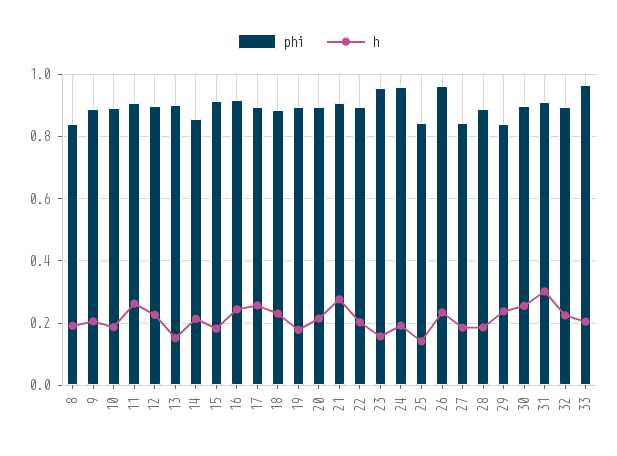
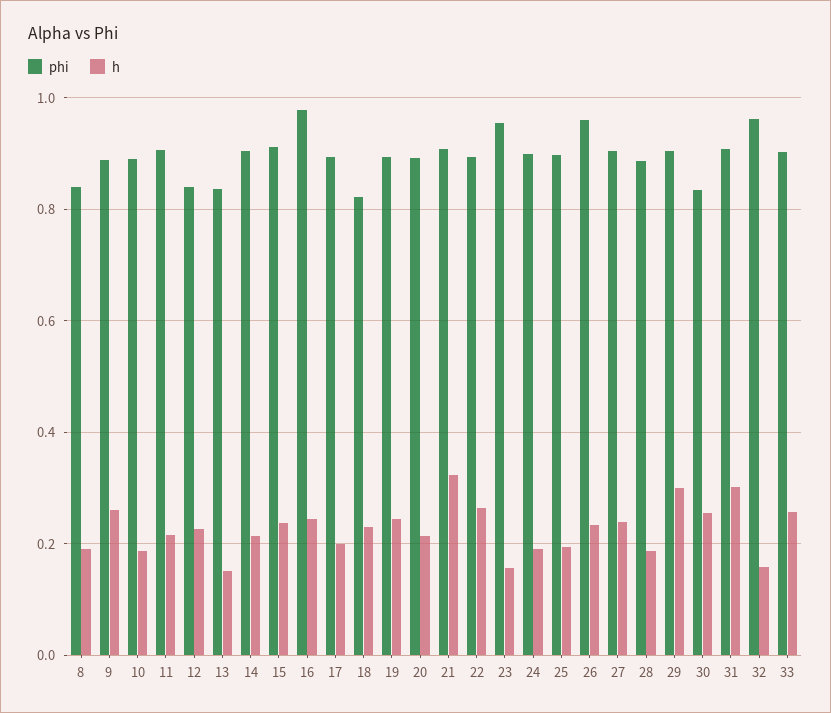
h, 9: 0.2 -> 0.26
h, 11: 0.26 -> 0.22
phi, 12: 0.9 -> 0.84
phi, 13: 0.9 -> 0.84
phi, 14: 0.86 -> 0.9
h, 15: 0.18 -> 0.24
phi, 16: 0.92 -> 0.98
h, 17: 0.26 -> 0.2
phi, 18: 0.88 -> 0.82
h, 19: 0.18 -> 0.24
h, 21: 0.28 -> 0.32
h, 22: 0.2 -> 0.26
phi, 24: 0.96 -> 0.9
phi, 25: 0.84 -> 0.9
h, 25: 0.14 -> 0.2
phi, 27: 0.84 -> 0.9
h, 27: 0.18 -> 0.24
phi, 29: 0.84 -> 0.9
h, 29: 0.24 -> 0.3
phi, 30: 0.9 -> 0.84
phi, 32: 0.9 -> 0.96
h, 32: 0.22 -> 0.16
phi, 33: 0.96 -> 0.9
h, 33: 0.2 -> 0.26

